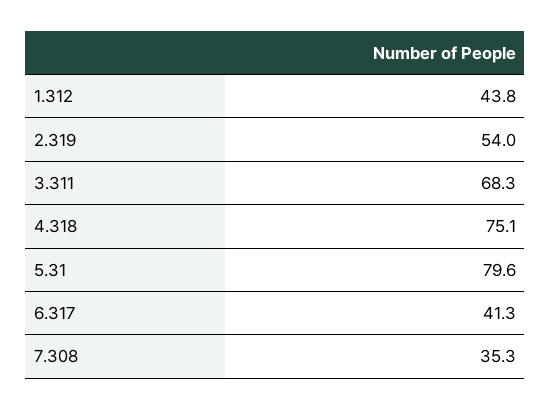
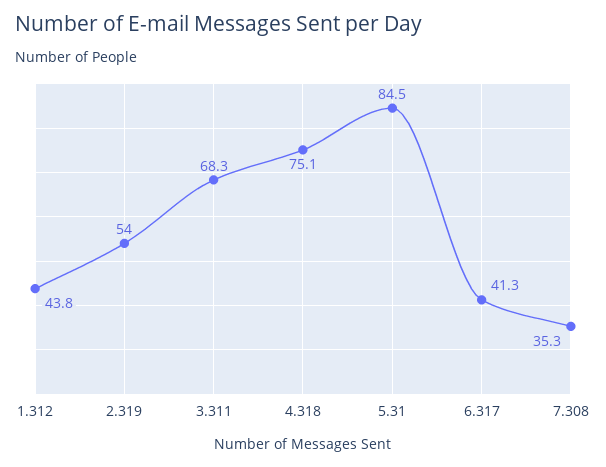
5.31: 79.6 -> 84.5

